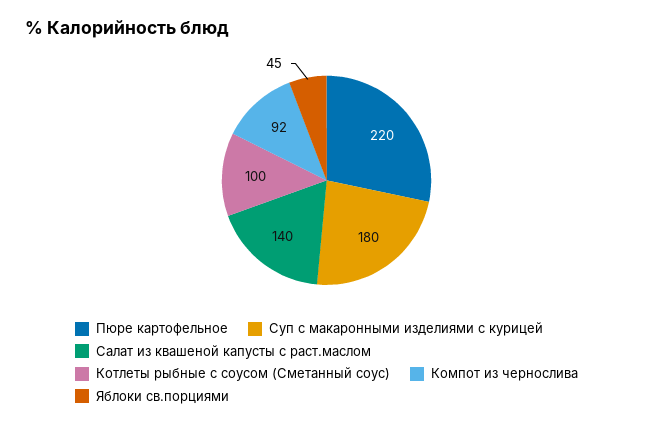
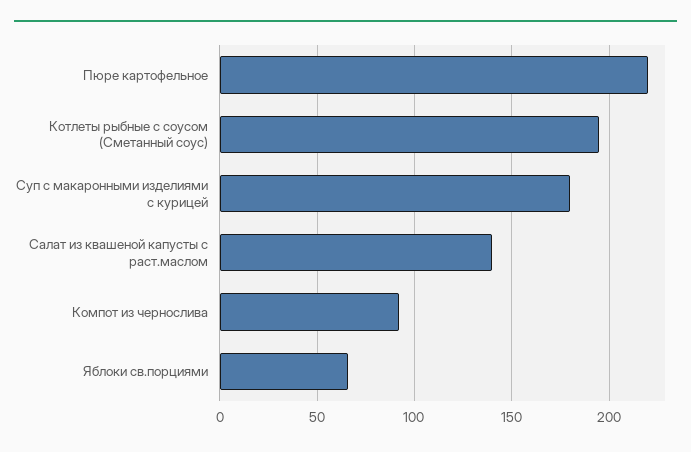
Котлеты рыбные с соусом (Сметанный соус): 100 -> 195
Яблоки св.порциями: 45 -> 65

